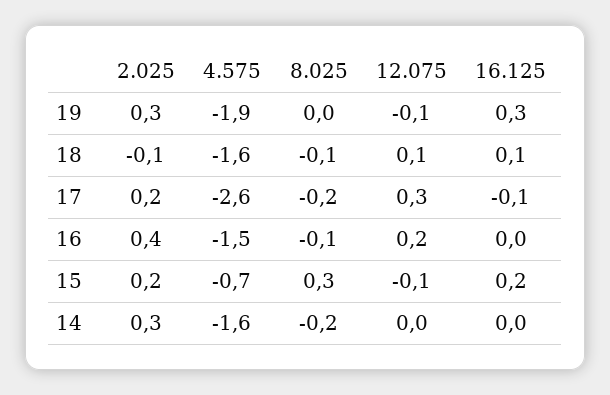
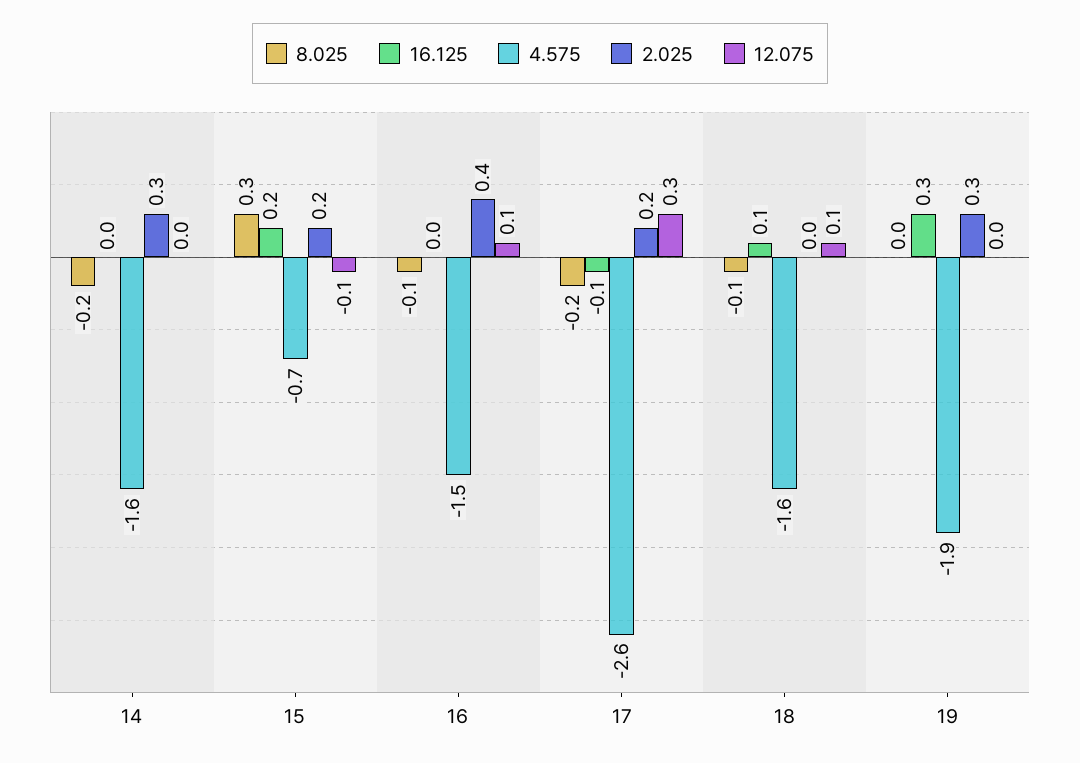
12.075, 19: -0.1 -> 0
2.025, 18: -0.1 -> 0
12.075, 16: 0.2 -> 0.1

